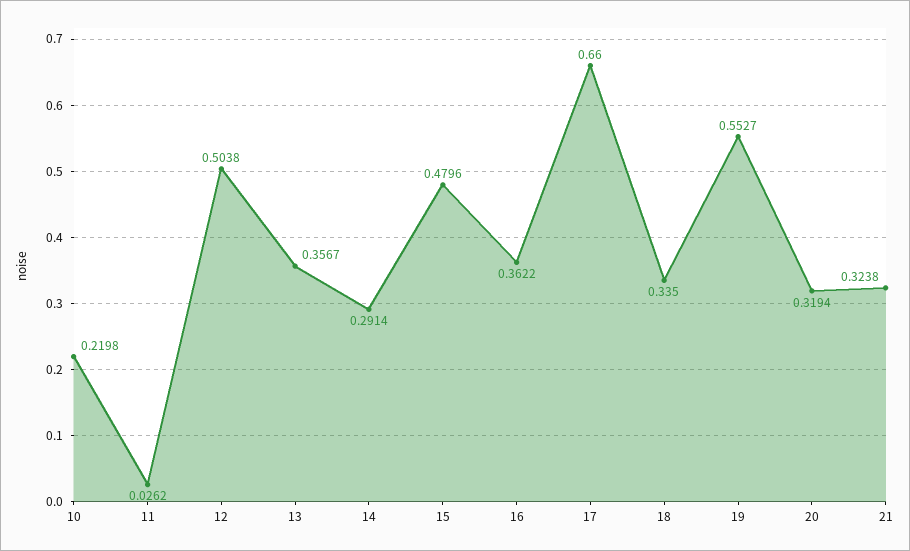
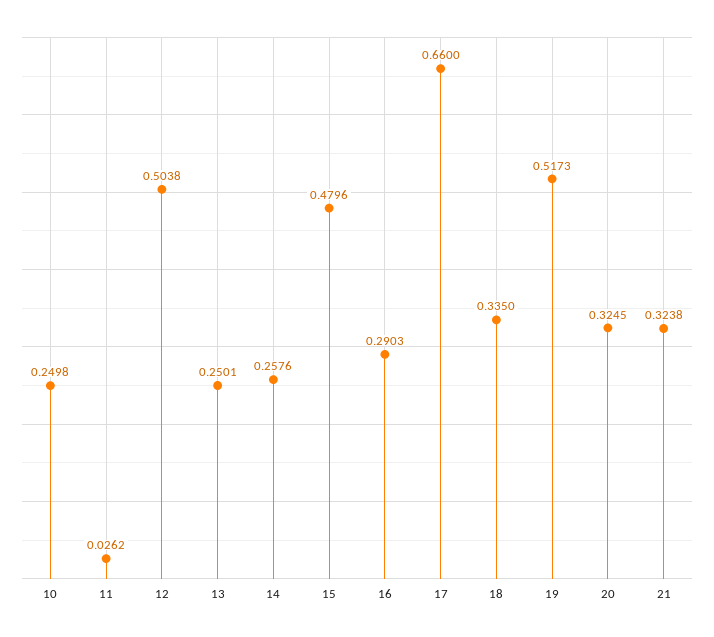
10: 0.2198 -> 0.2498
13: 0.3567 -> 0.2501
14: 0.2914 -> 0.2576
16: 0.3622 -> 0.2903
19: 0.5527 -> 0.5173
20: 0.3194 -> 0.3245

